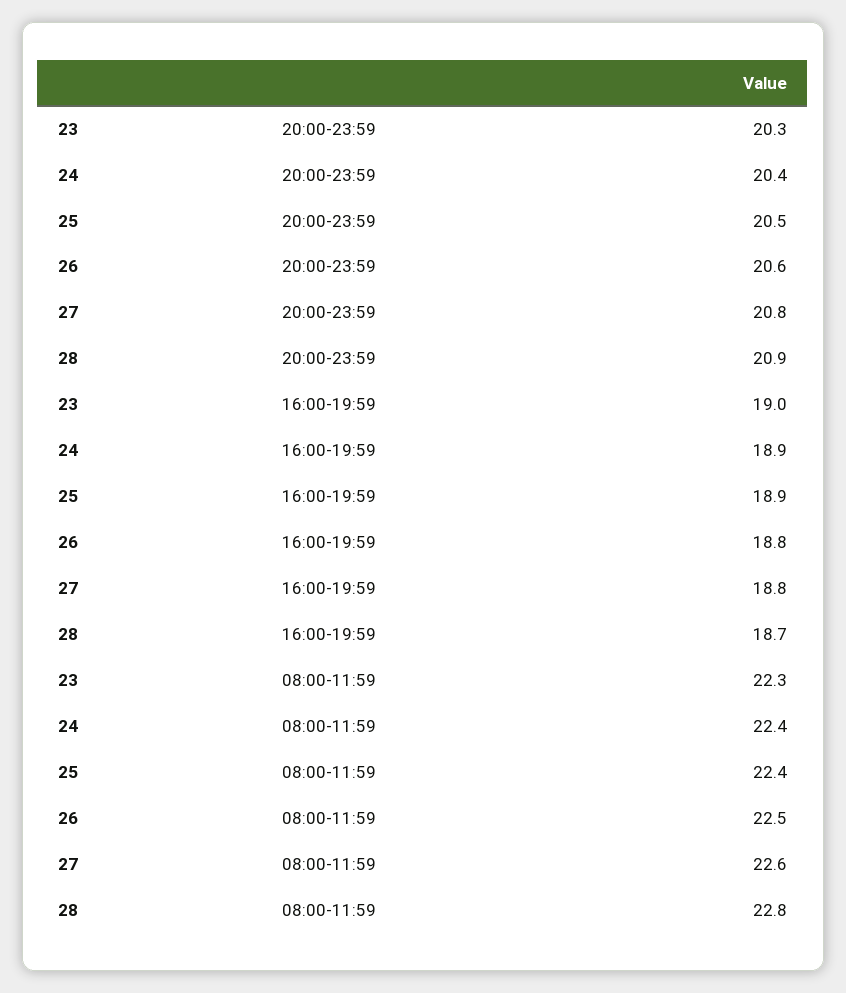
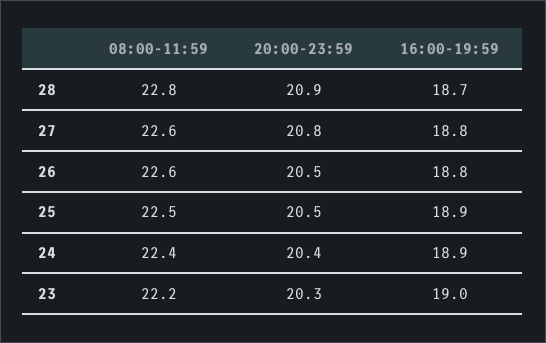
26, 20:00-23:59: 20.6 -> 20.5
23, 08:00-11:59: 22.3 -> 22.2
25, 08:00-11:59: 22.4 -> 22.5
26, 08:00-11:59: 22.5 -> 22.6

